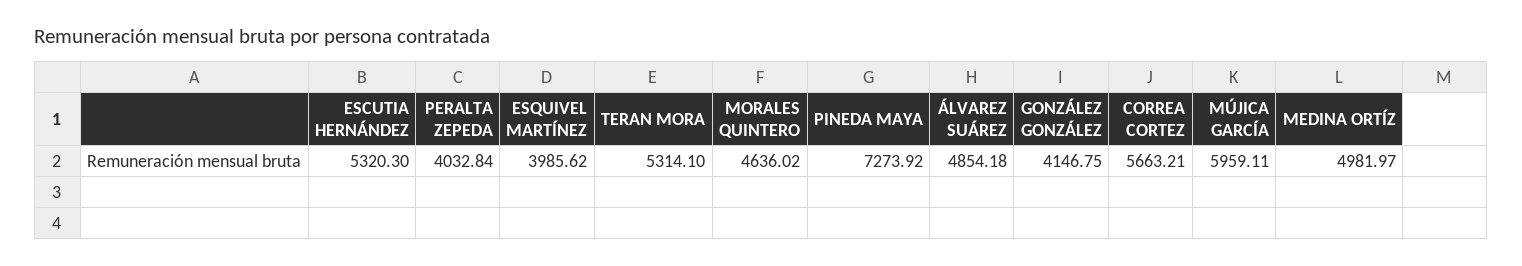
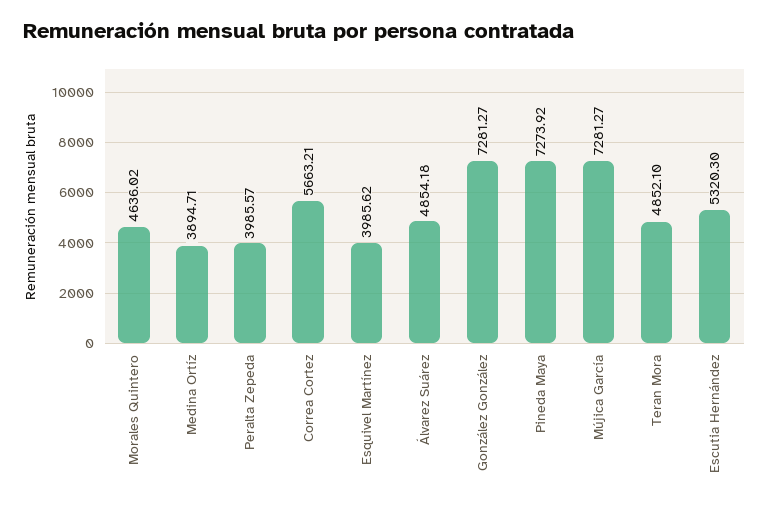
PERALTA ZEPEDA: 4032.84 -> 3985.57
TERAN MORA: 5314.1 -> 4852.1
GONZÁLEZ GONZÁLEZ: 4146.75 -> 7281.27
MÚJICA GARCÍA: 5959.11 -> 7281.27
MEDINA ORTÍZ: 4981.97 -> 3894.71

